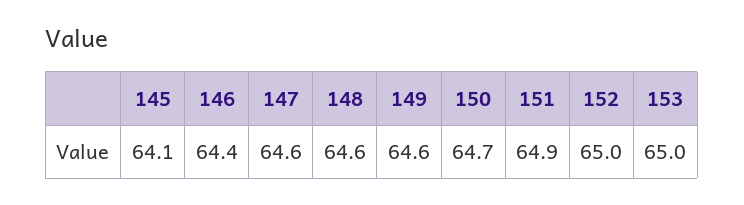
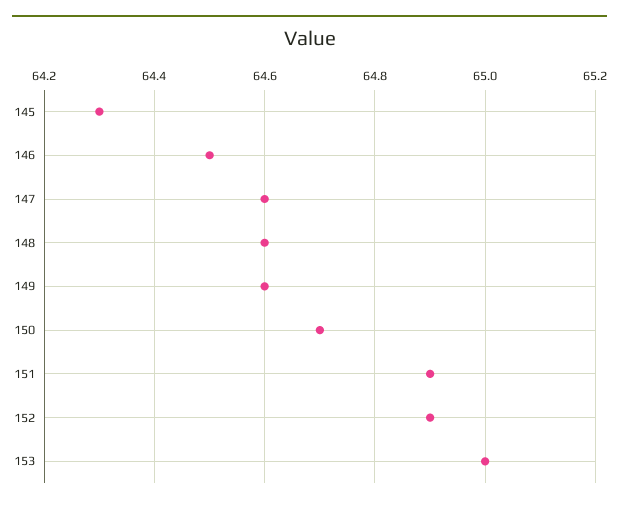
145: 64.1 -> 64.3
146: 64.4 -> 64.5
152: 65 -> 64.9

